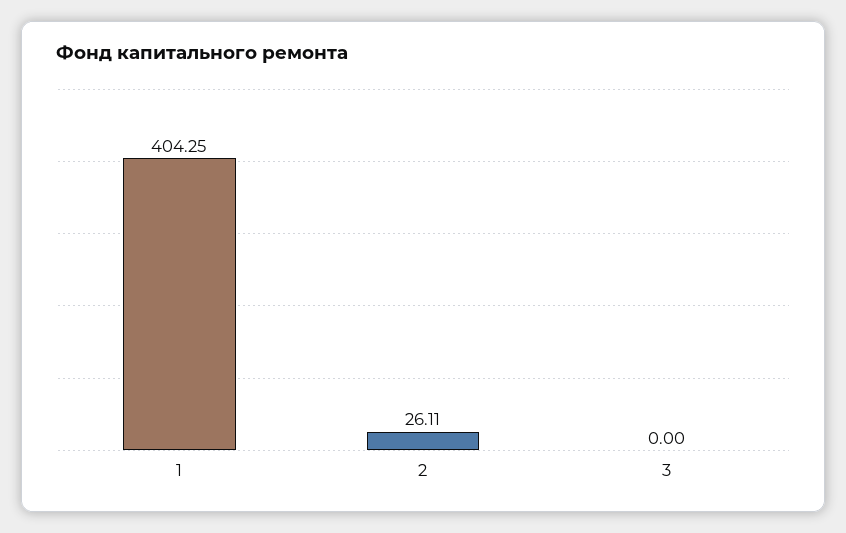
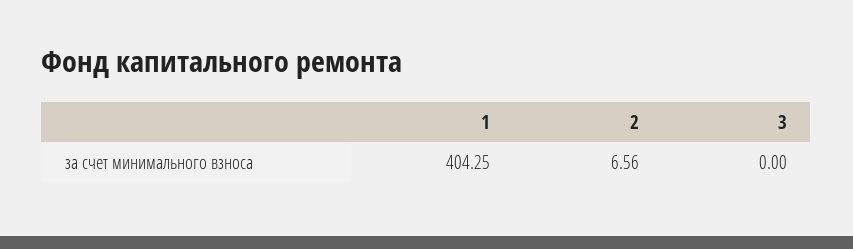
2: 26.11 -> 6.56

